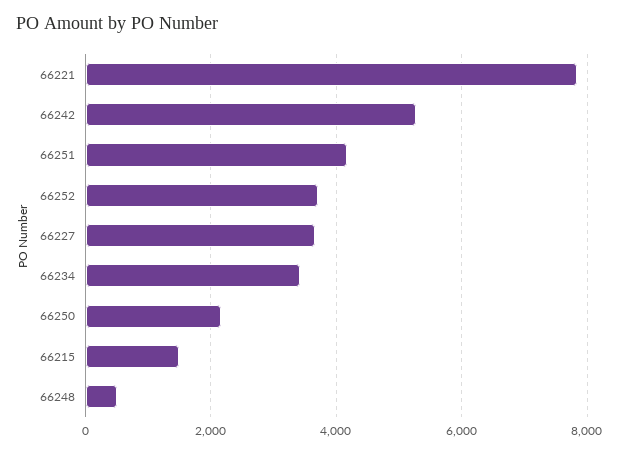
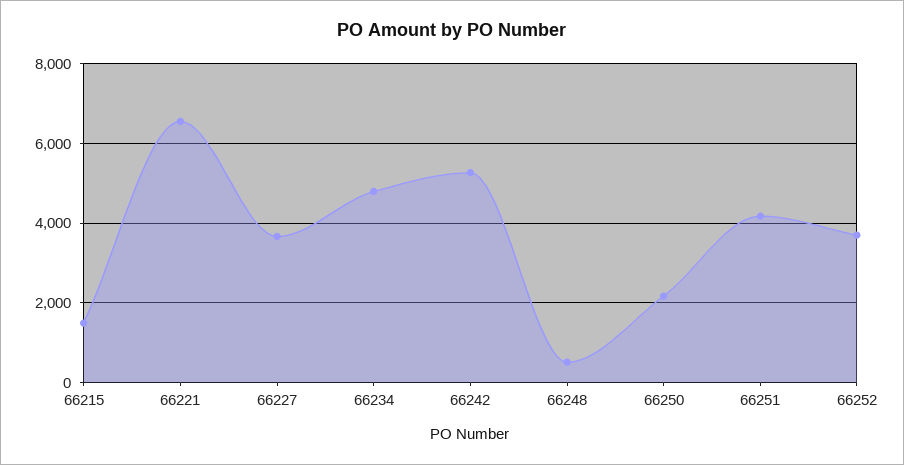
66221: 7800 -> 6600
66234: 3400 -> 4800

